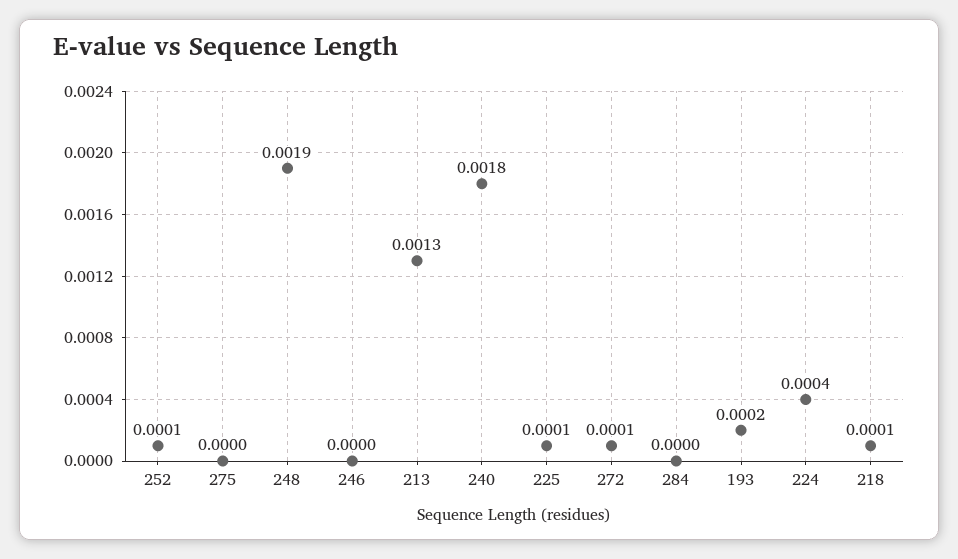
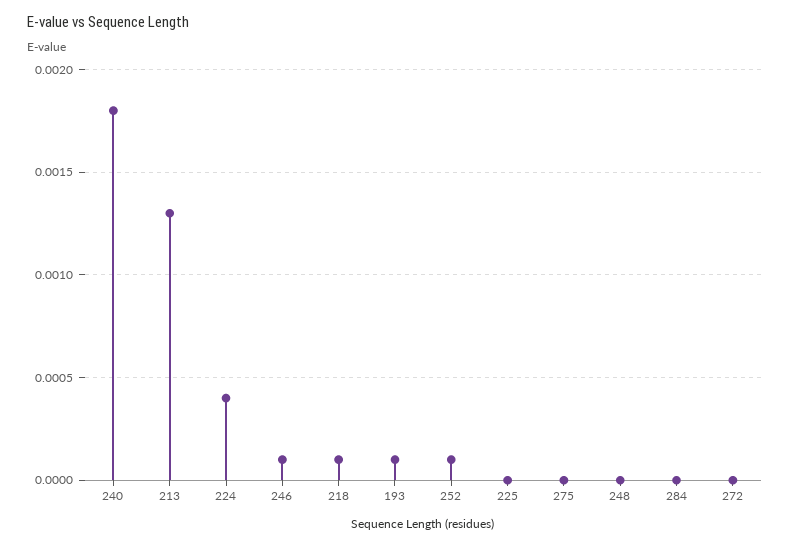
248: 0.0019 -> 0
246: 0 -> 0.0001
225: 0.0001 -> 0
272: 0.0001 -> 0
193: 0.0002 -> 0.0001

